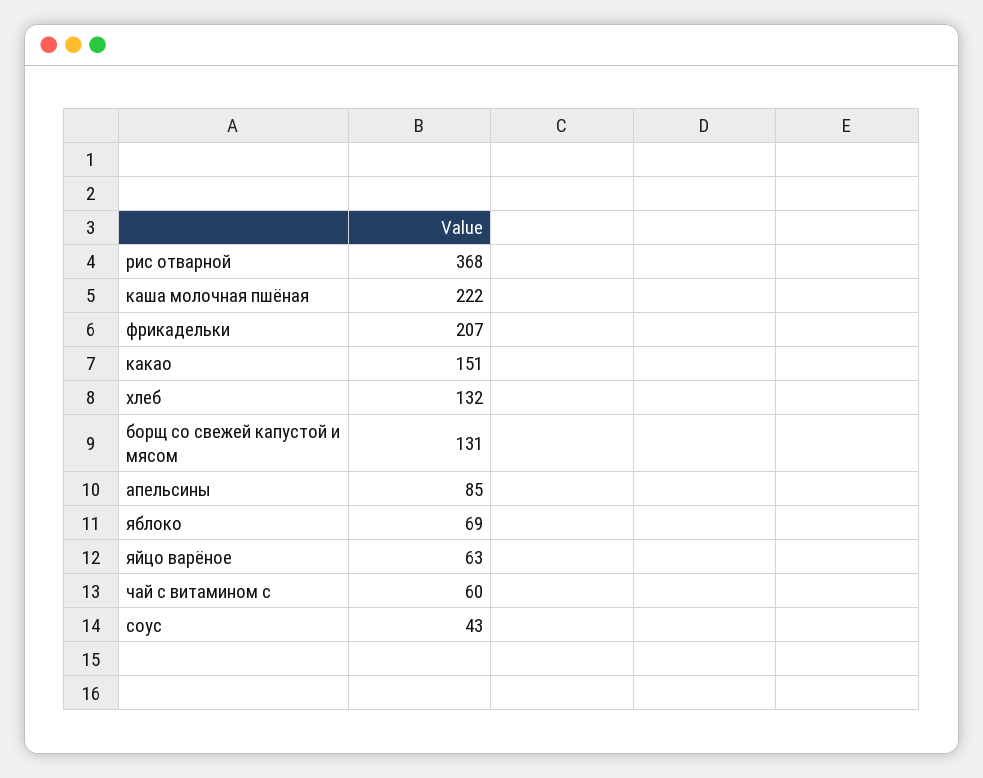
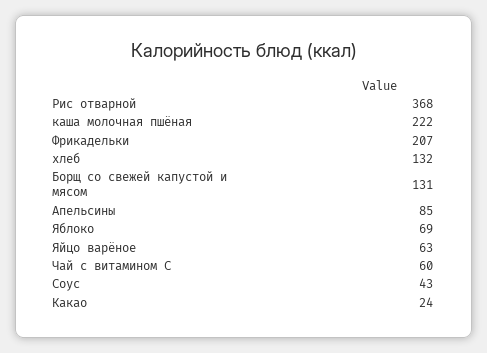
какао: 151 -> 24

